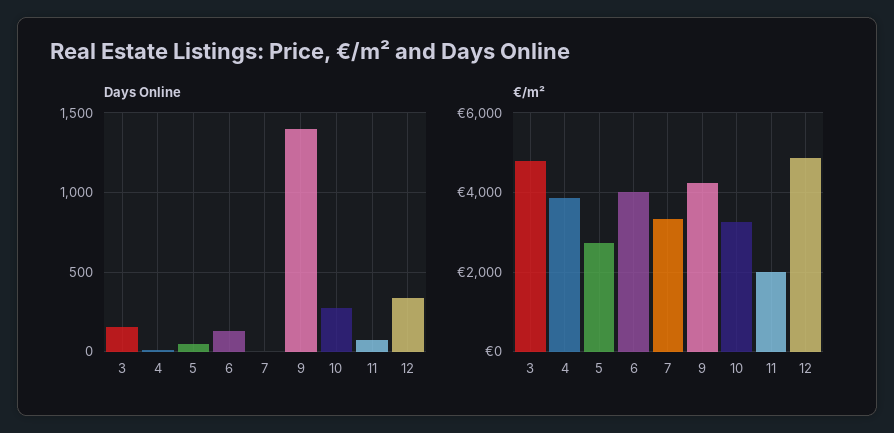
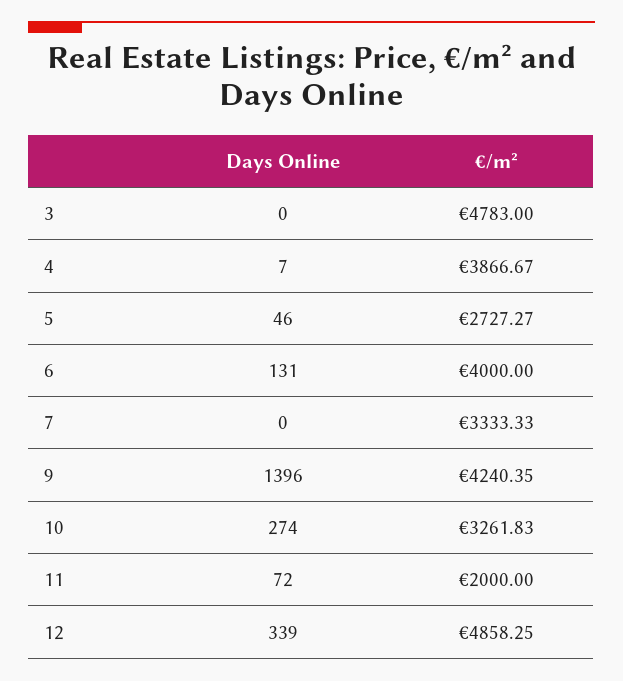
Days Online, 3: 150 -> 0

